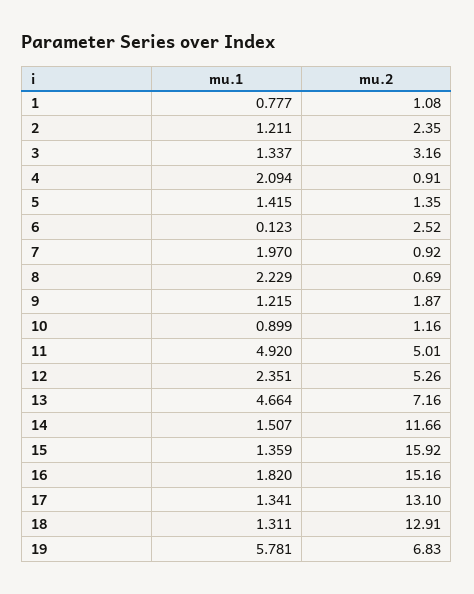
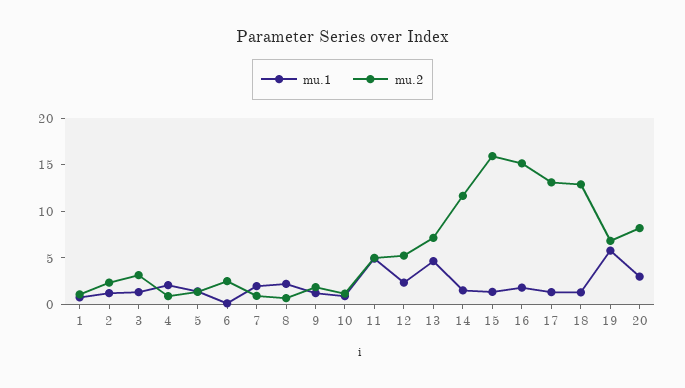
mu.1, 20: none -> 3
mu.2, 20: none -> 8

